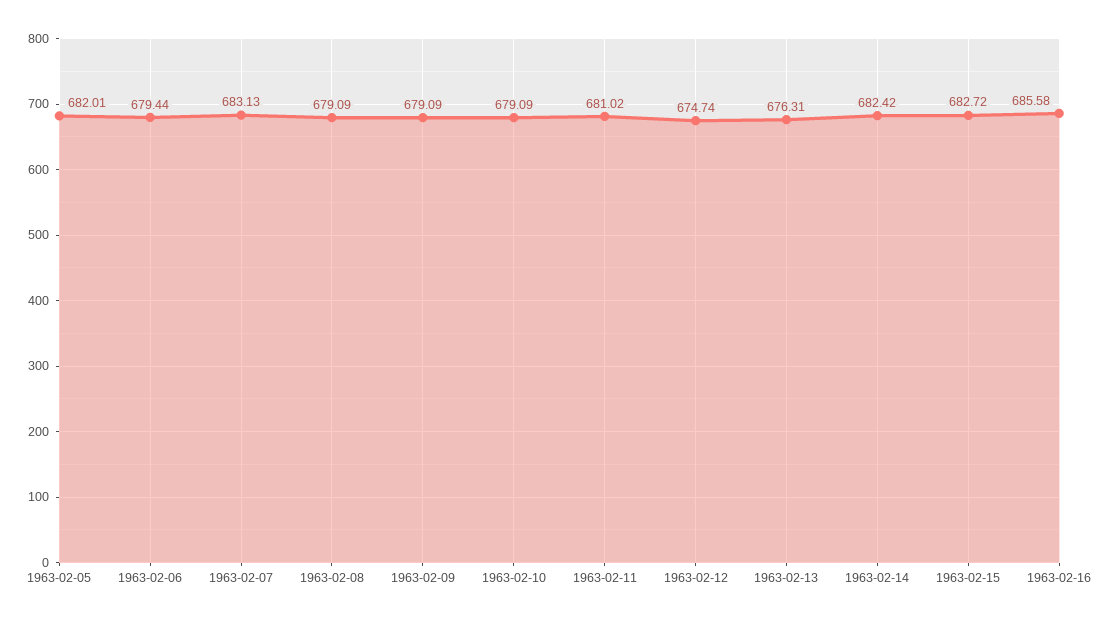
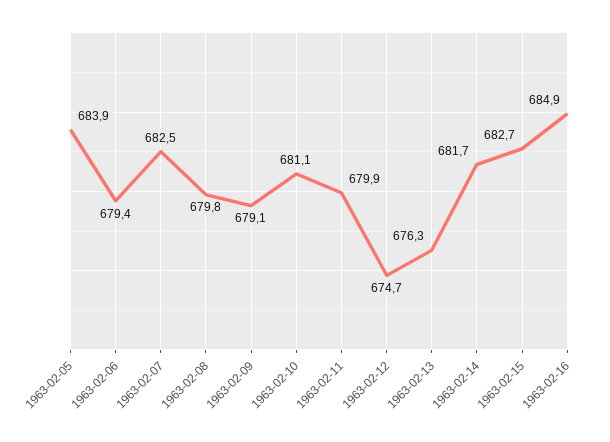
1963-02-05: 682.01 -> 683.9
1963-02-07: 683.13 -> 682.5
1963-02-08: 679.09 -> 679.8
1963-02-10: 679.09 -> 681.1
1963-02-11: 681.02 -> 679.9
1963-02-14: 682.42 -> 681.7
1963-02-16: 685.58 -> 684.9

